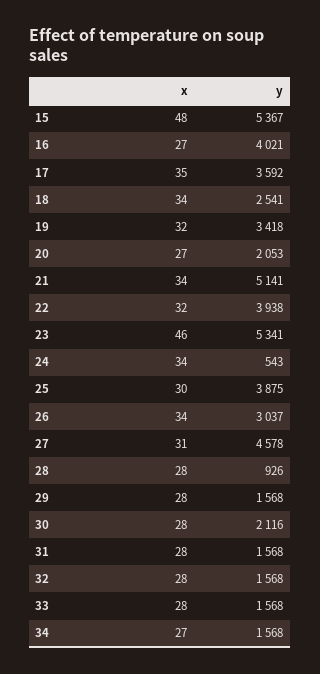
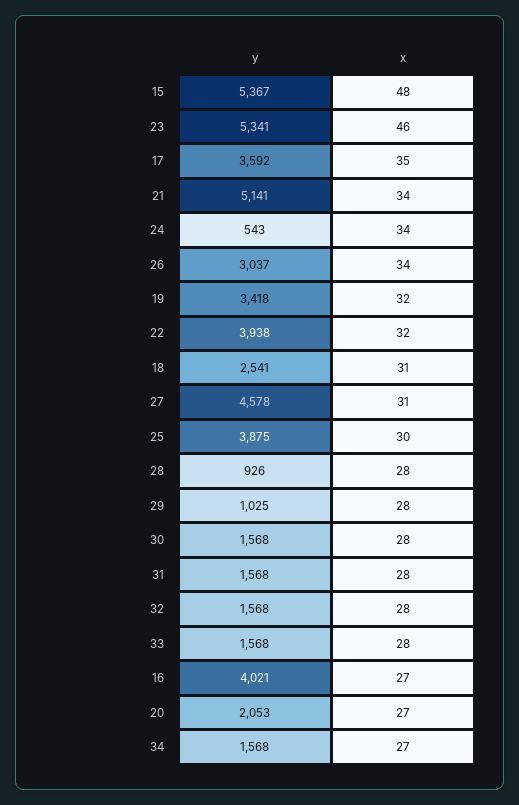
x, 18: 34 -> 31
y, 29: 1568 -> 1025
y, 30: 2116 -> 1568

